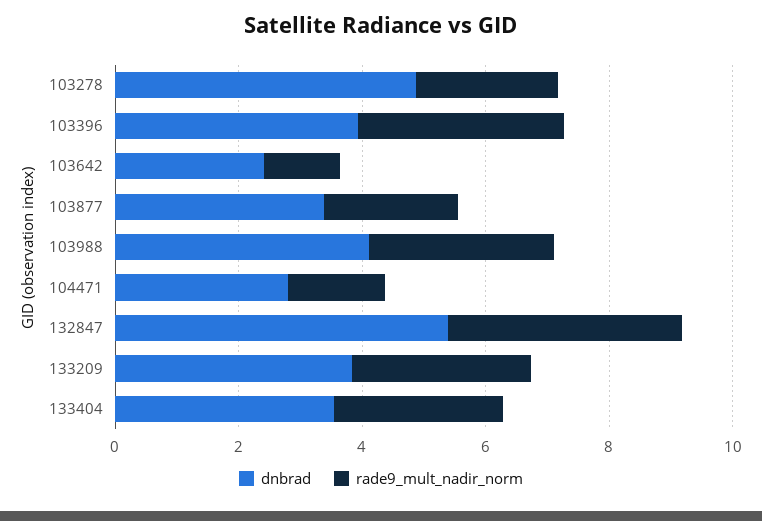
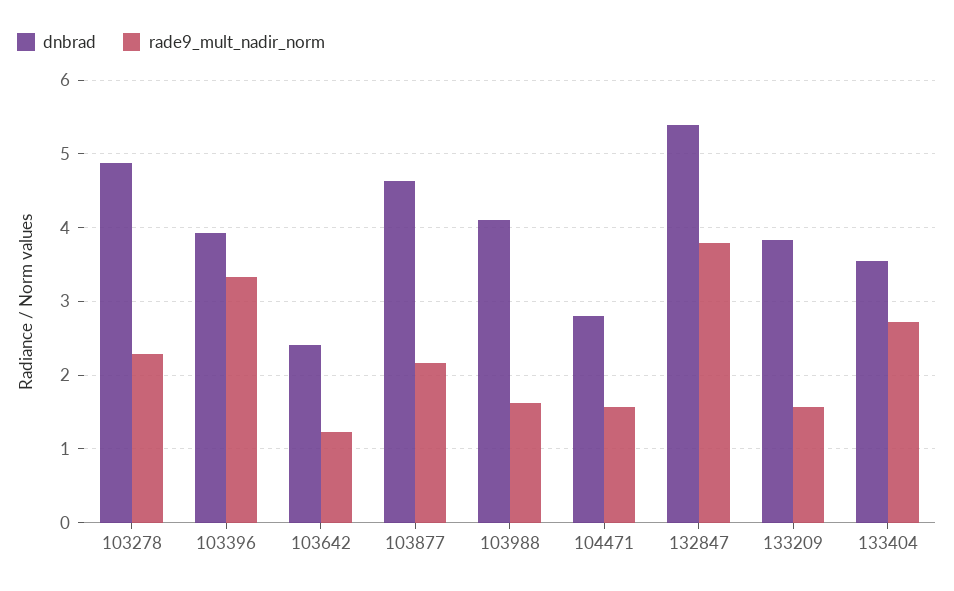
dnbrad, 103877: 3.5 -> 4.6
rade9_mult_nadir_norm, 103988: 3 -> 1.6
rade9_mult_nadir_norm, 133209: 3 -> 1.6

